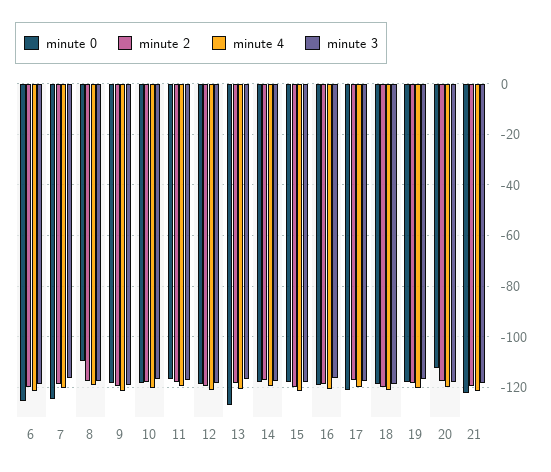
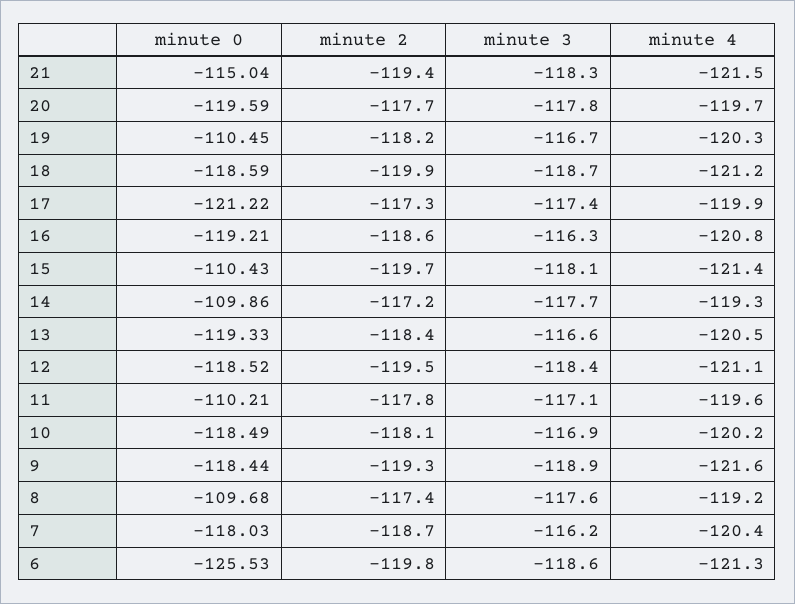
minute 0, 7: -125 -> -118.03
minute 0, 11: -117.5 -> -110.21
minute 0, 13: -127.5 -> -119.33
minute 0, 14: -117.5 -> -109.86
minute 0, 15: -117.5 -> -110.43
minute 0, 19: -117.5 -> -110.45
minute 0, 20: -112.5 -> -119.59
minute 0, 21: -122.5 -> -115.04

